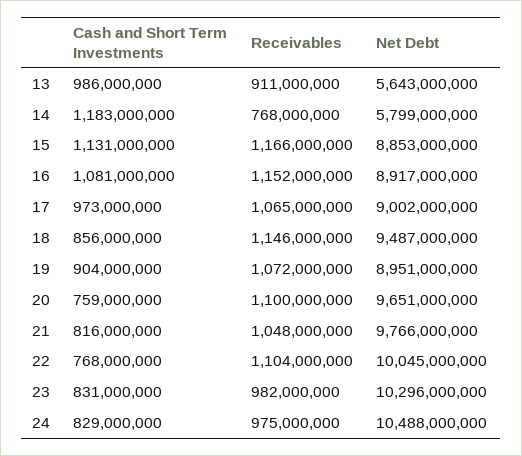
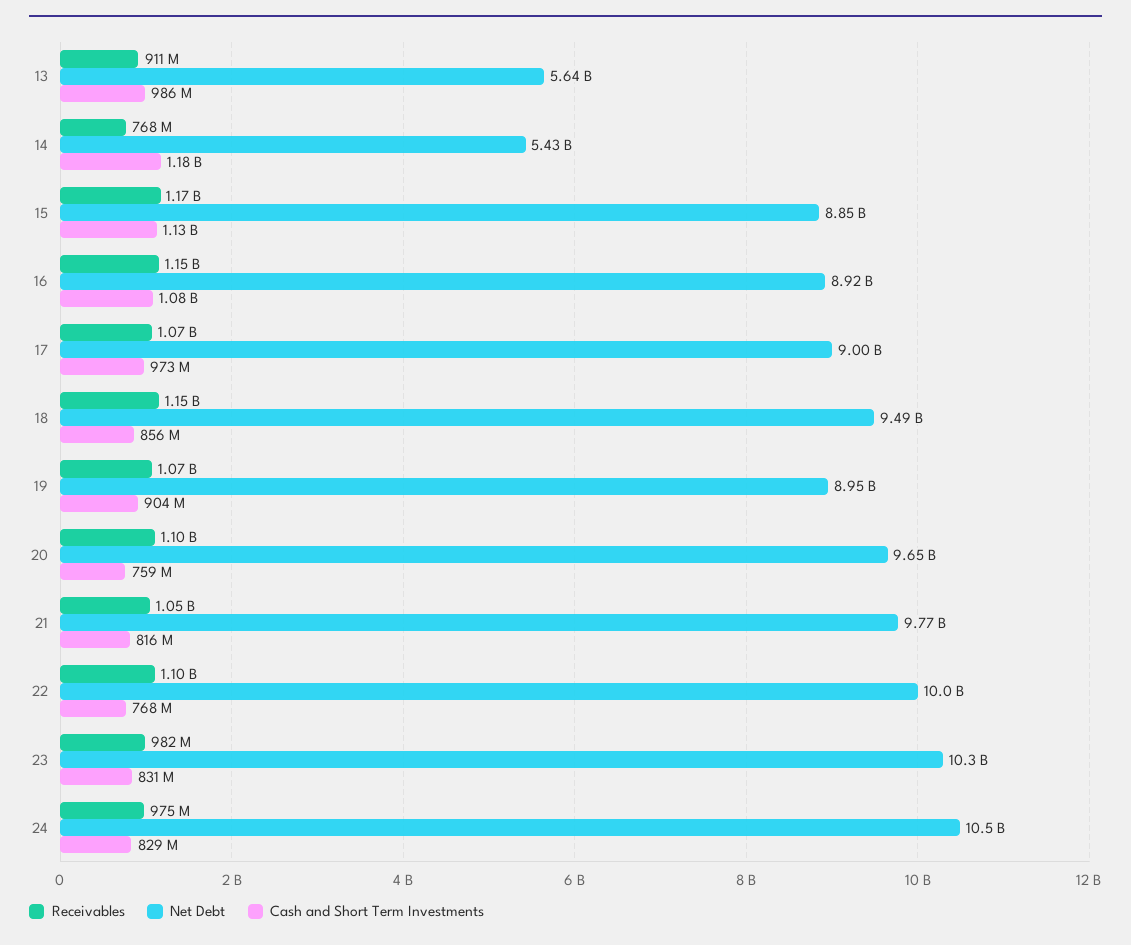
Net Debt, 14: 5799000000 -> 5430000000

